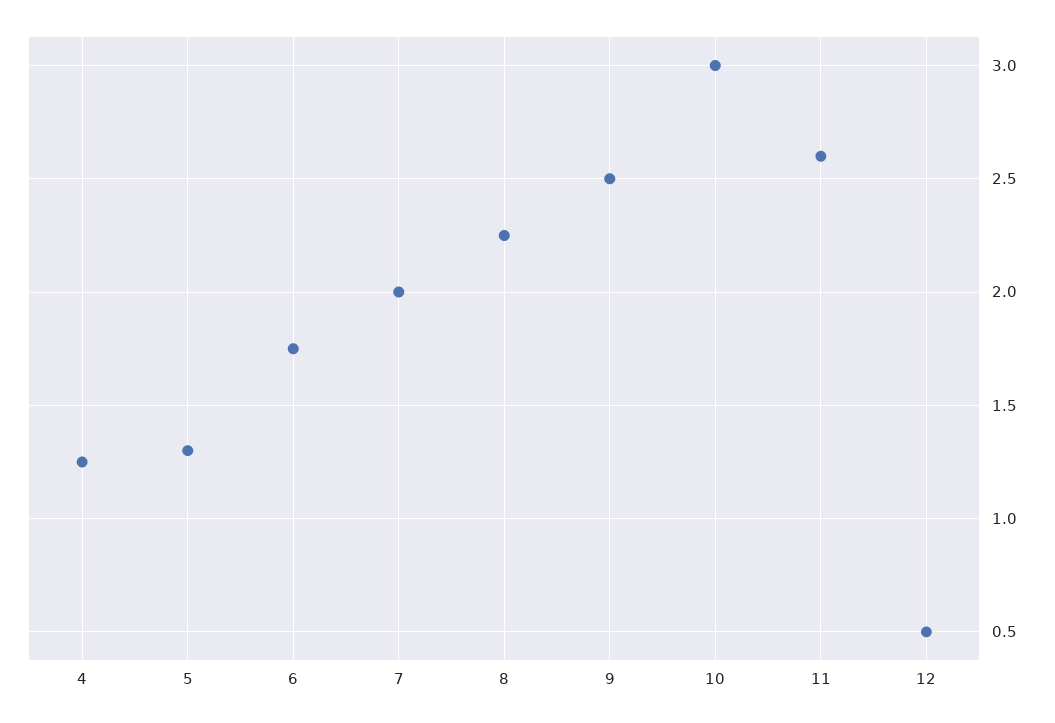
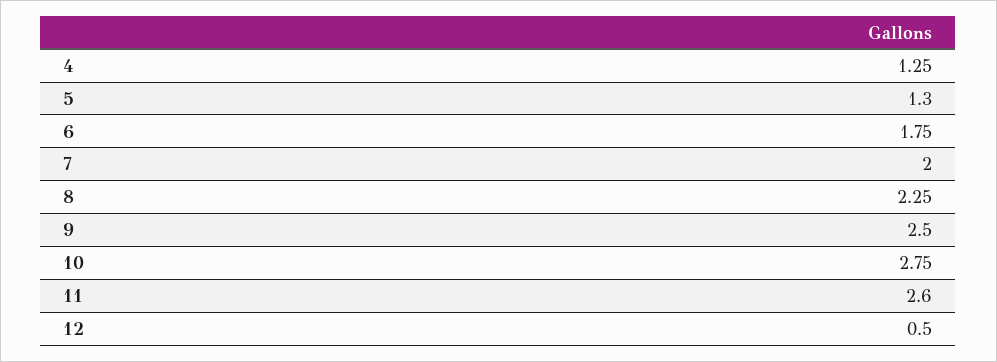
10: 3 -> 2.75

